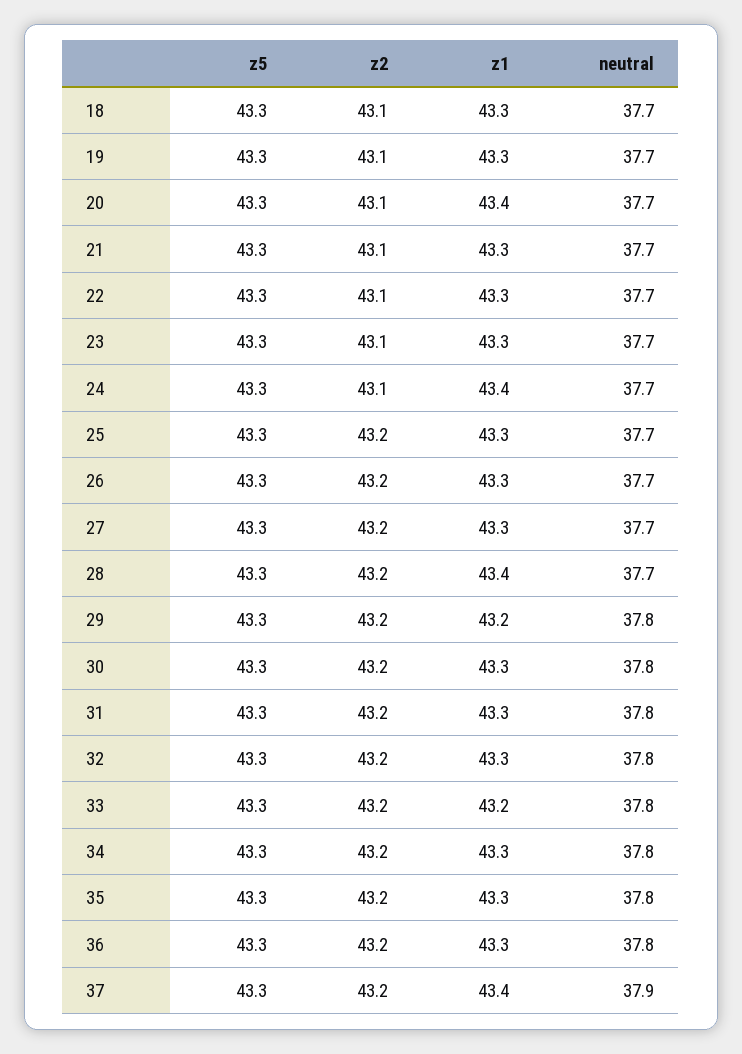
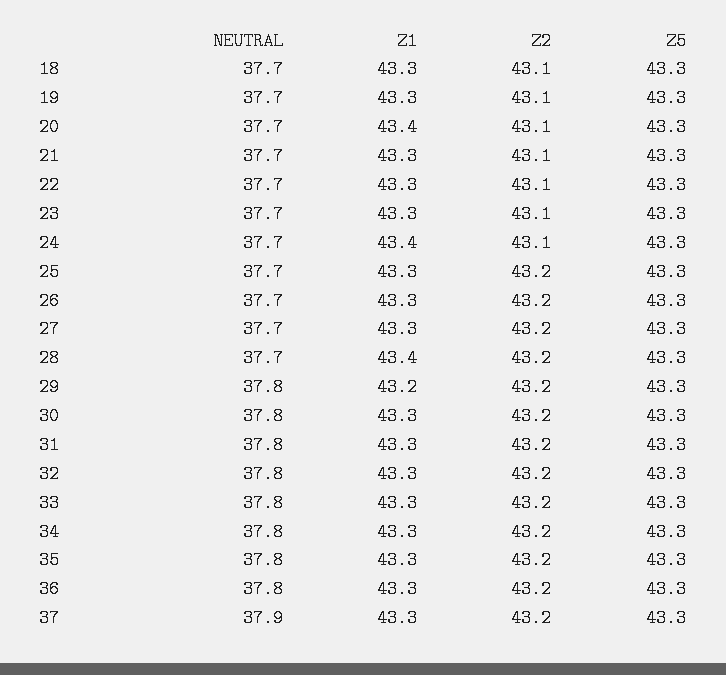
z1, 33: 43.2 -> 43.3
z1, 37: 43.4 -> 43.3

